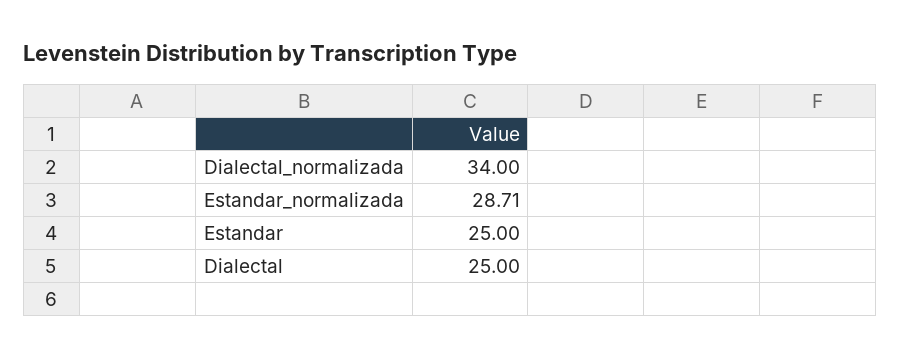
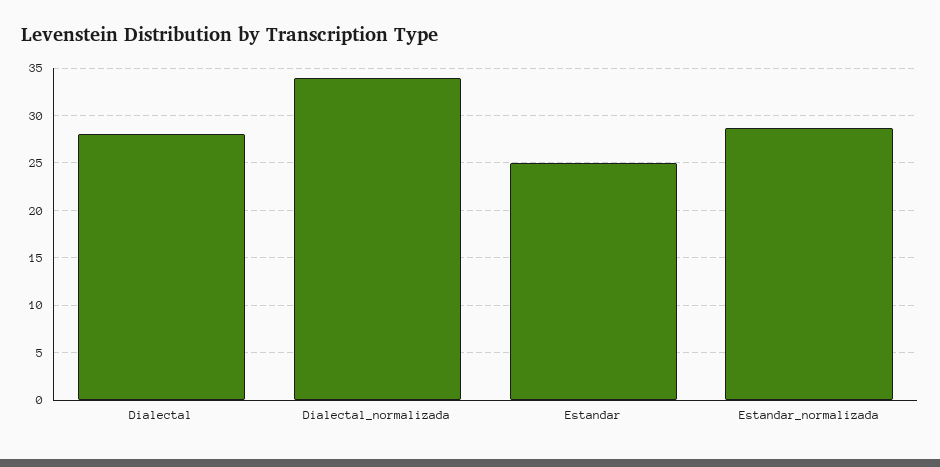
Dialectal: 25 -> 28

